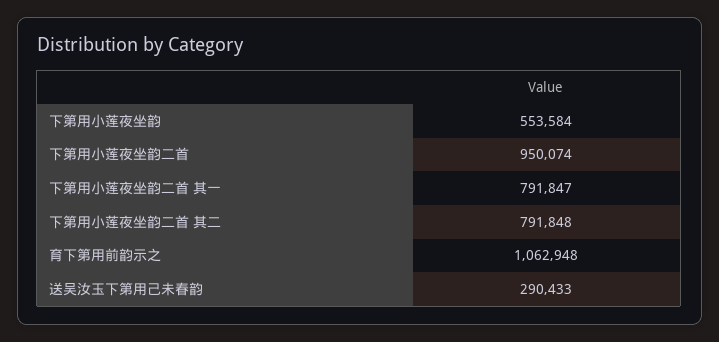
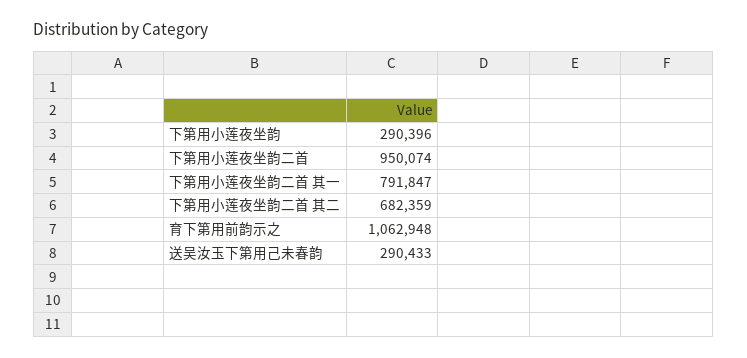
下第用小莲夜坐韵: 553584 -> 290396
下第用小莲夜坐韵二首 其二: 791848 -> 682359

